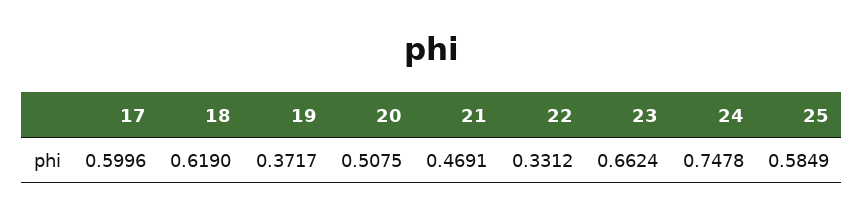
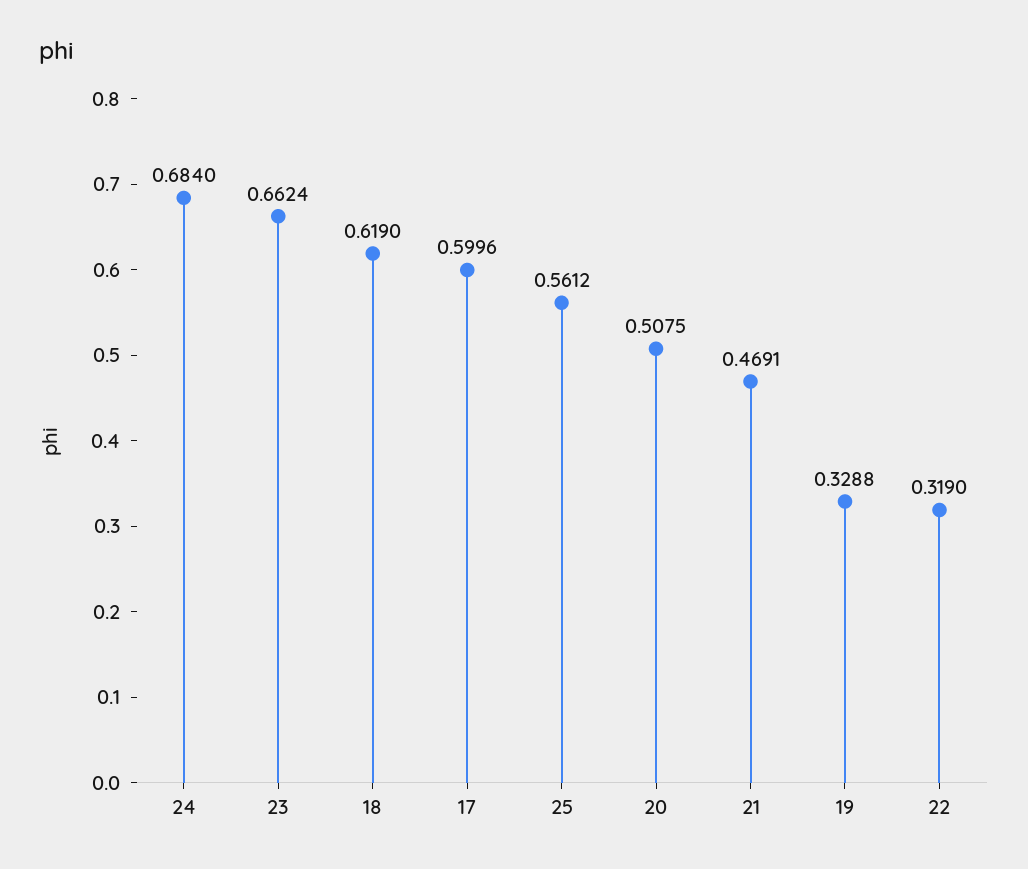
19: 0.3717 -> 0.3288
22: 0.3312 -> 0.319
24: 0.7478 -> 0.684
25: 0.5849 -> 0.5612

